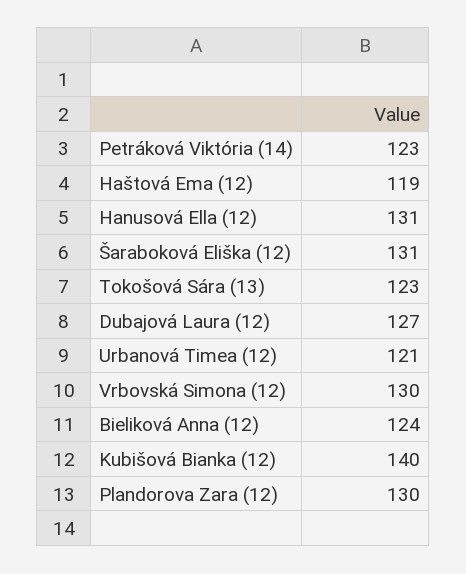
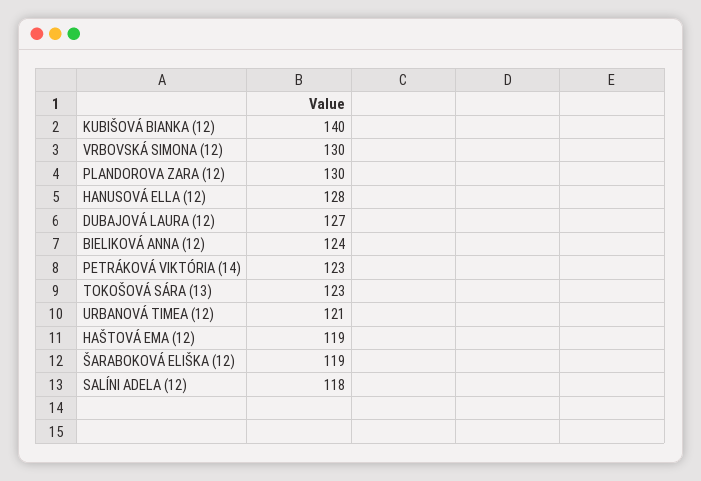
Hanusová Ella (12): 131 -> 128
Šaraboková Eliška (12): 131 -> 119
SALÍNI ADELA (12): none -> 118

